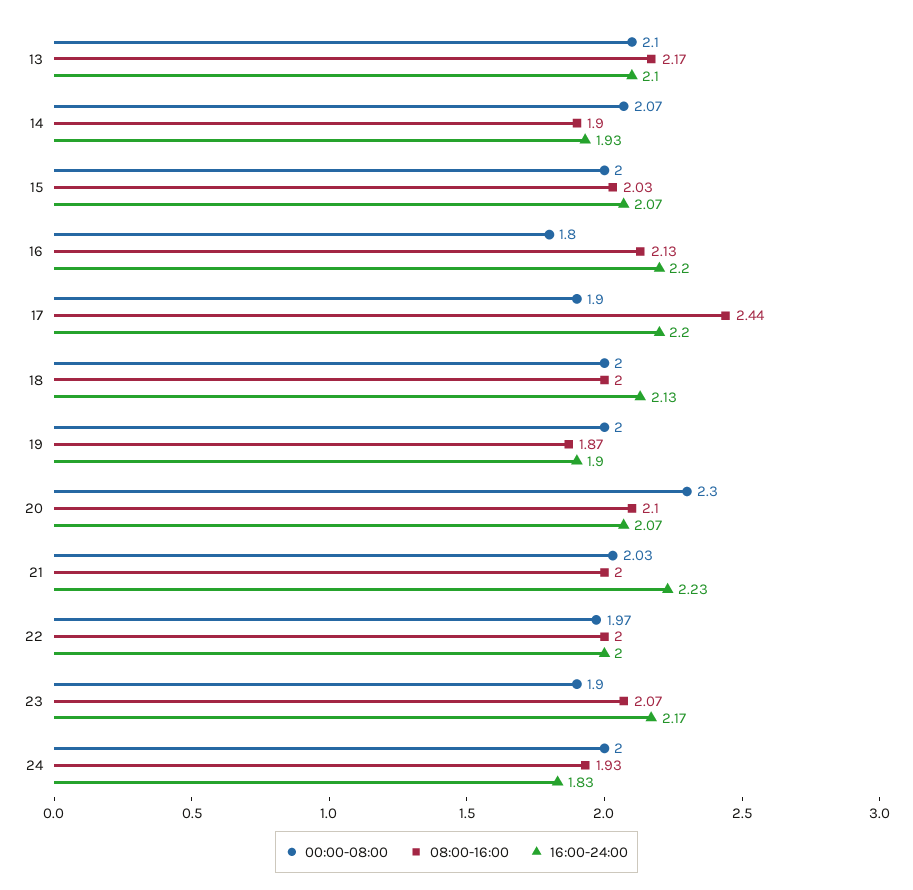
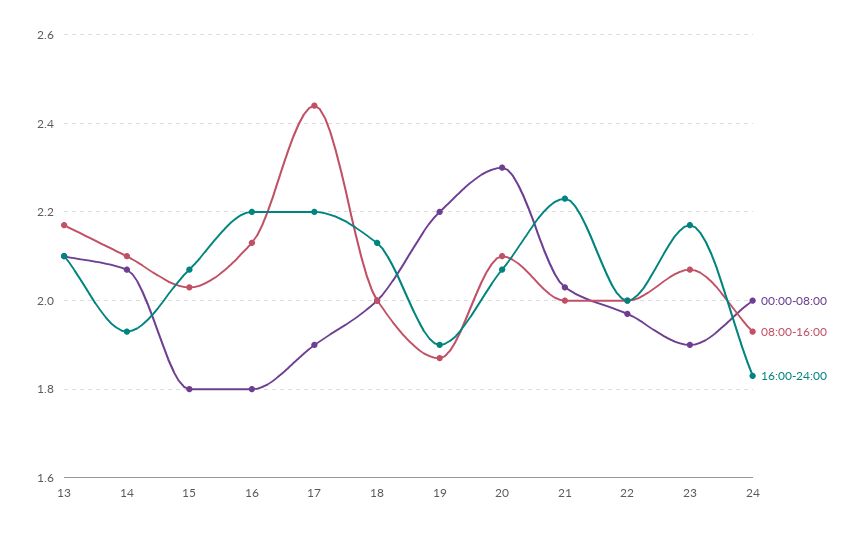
08:00-16:00, 14: 1.9 -> 2.1
00:00-08:00, 15: 2 -> 1.8
00:00-08:00, 19: 2 -> 2.2

